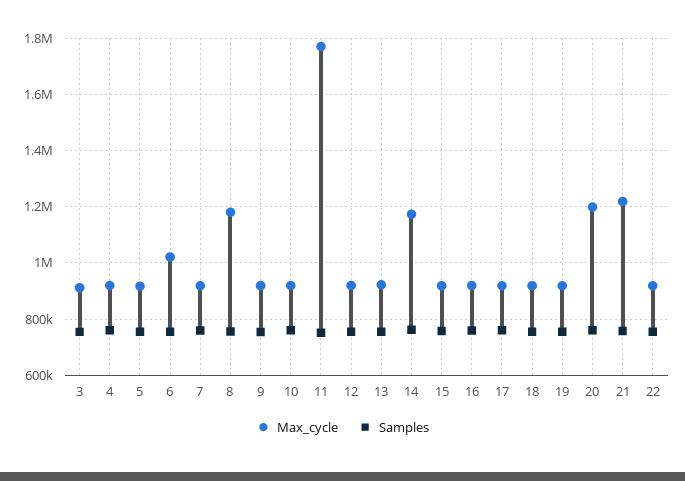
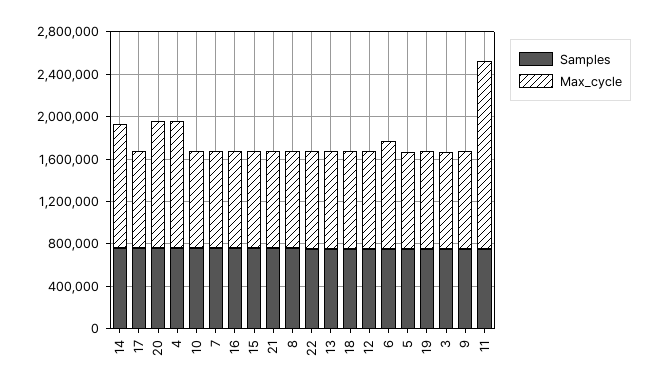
Max_cycle, 4: 925000 -> 1200000
Max_cycle, 8: 1175000 -> 900000
Max_cycle, 21: 1225000 -> 900000

